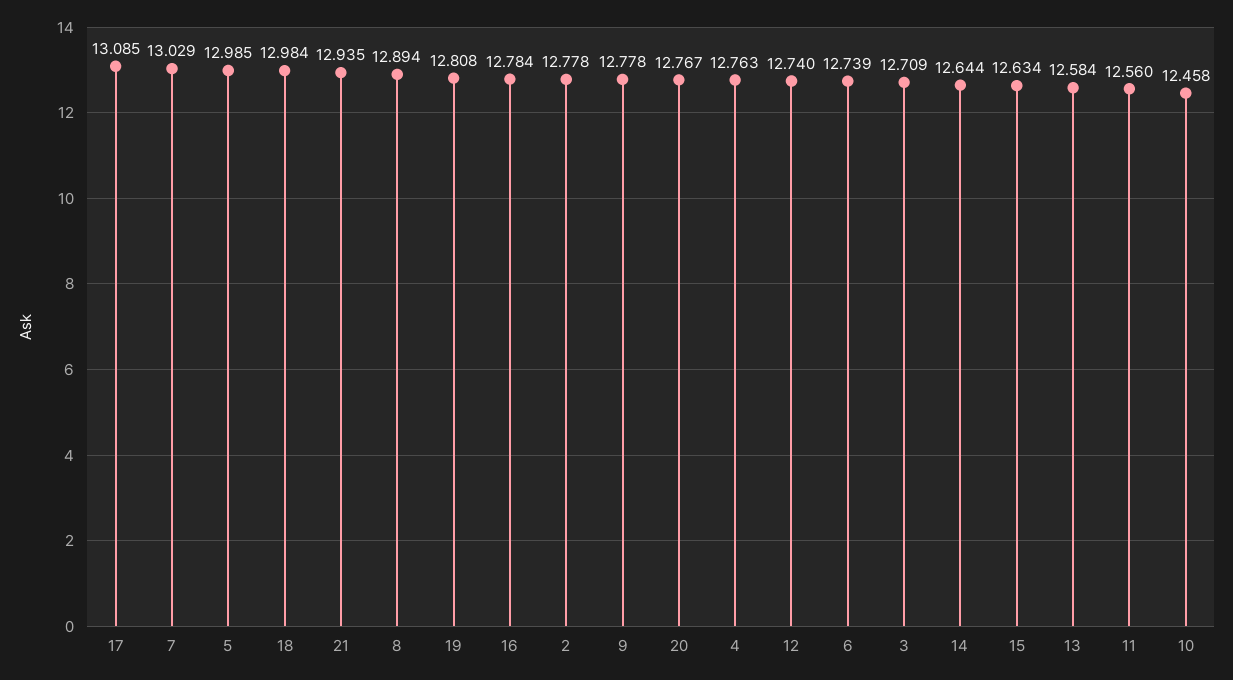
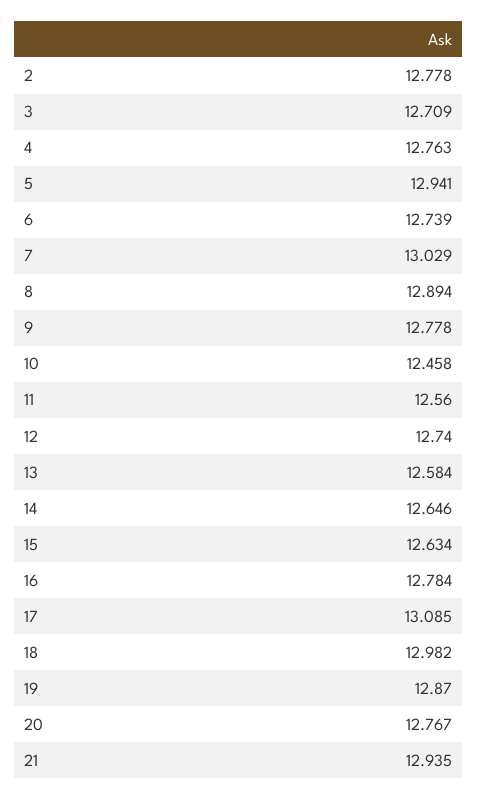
5: 12.985 -> 12.941
18: 12.984 -> 12.982
19: 12.808 -> 12.87
14: 12.644 -> 12.646

